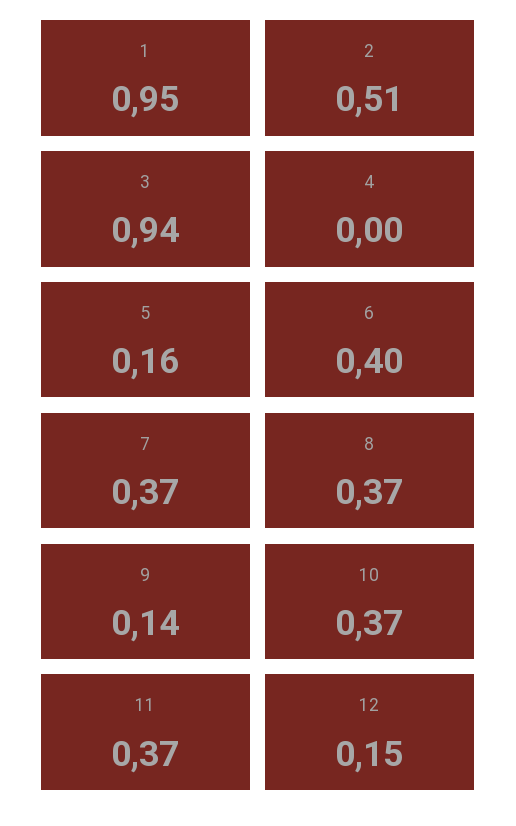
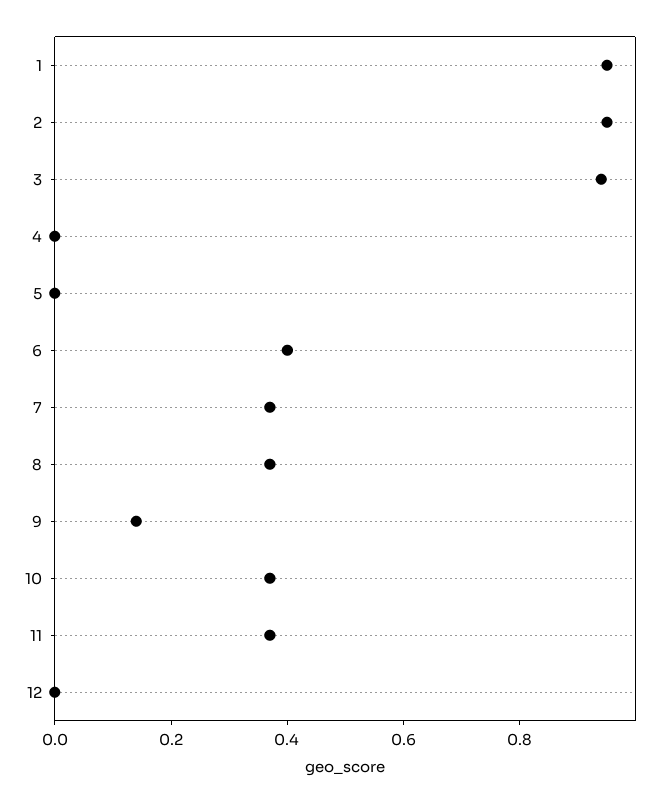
2: 0.51 -> 0.95
5: 0.16 -> 0
12: 0.15 -> 0

